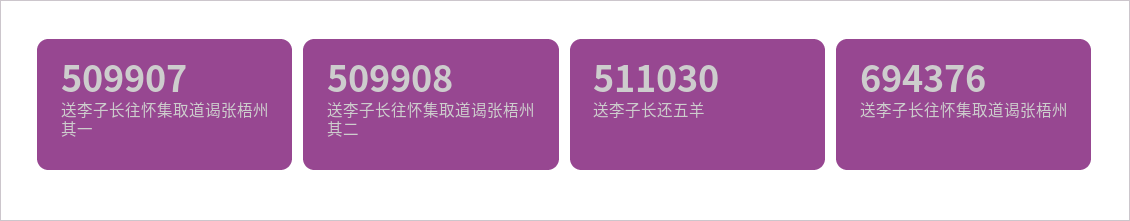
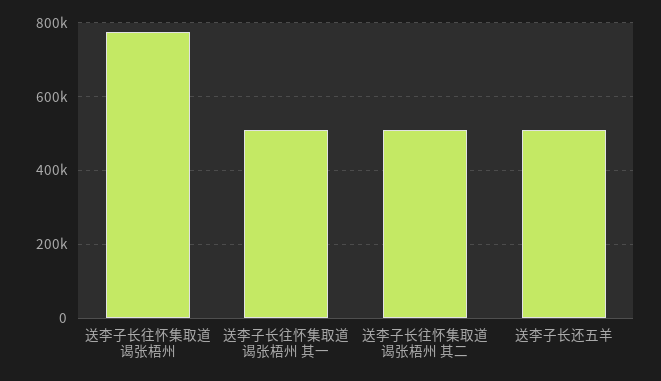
送李子长往怀集取道谒张梧州: 694376 -> 780000

